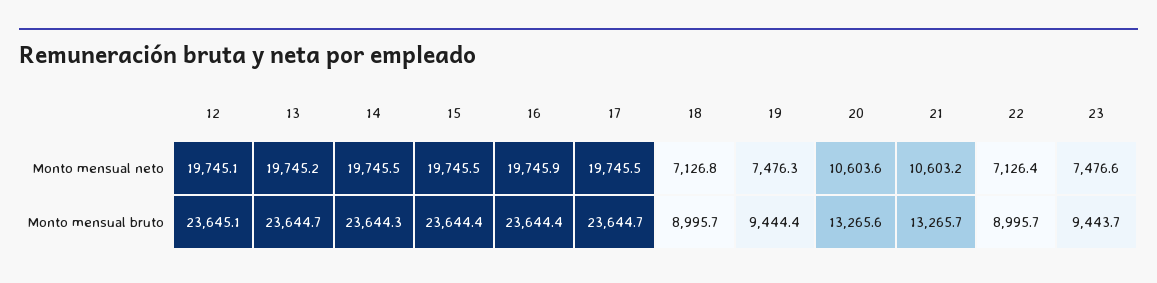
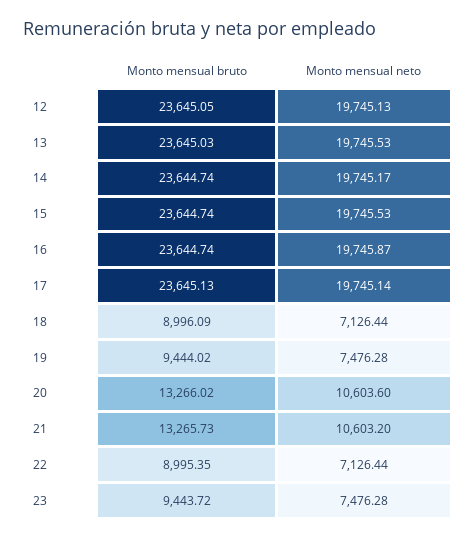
13, Monto mensual neto: 19745.2 -> 19745.53
14, Monto mensual neto: 19745.5 -> 19745.17
17, Monto mensual neto: 19745.5 -> 19745.14
18, Monto mensual neto: 7126.8 -> 7126.44
23, Monto mensual neto: 7476.6 -> 7476.28
13, Monto mensual bruto: 23644.7 -> 23645.03
14, Monto mensual bruto: 23644.3 -> 23644.74
15, Monto mensual bruto: 23644.4 -> 23644.74
16, Monto mensual bruto: 23644.4 -> 23644.74
17, Monto mensual bruto: 23644.7 -> 23645.13
18, Monto mensual bruto: 8995.7 -> 8996.09
19, Monto mensual bruto: 9444.4 -> 9444.02
20, Monto mensual bruto: 13265.6 -> 13266.02
22, Monto mensual bruto: 8995.7 -> 8995.35

